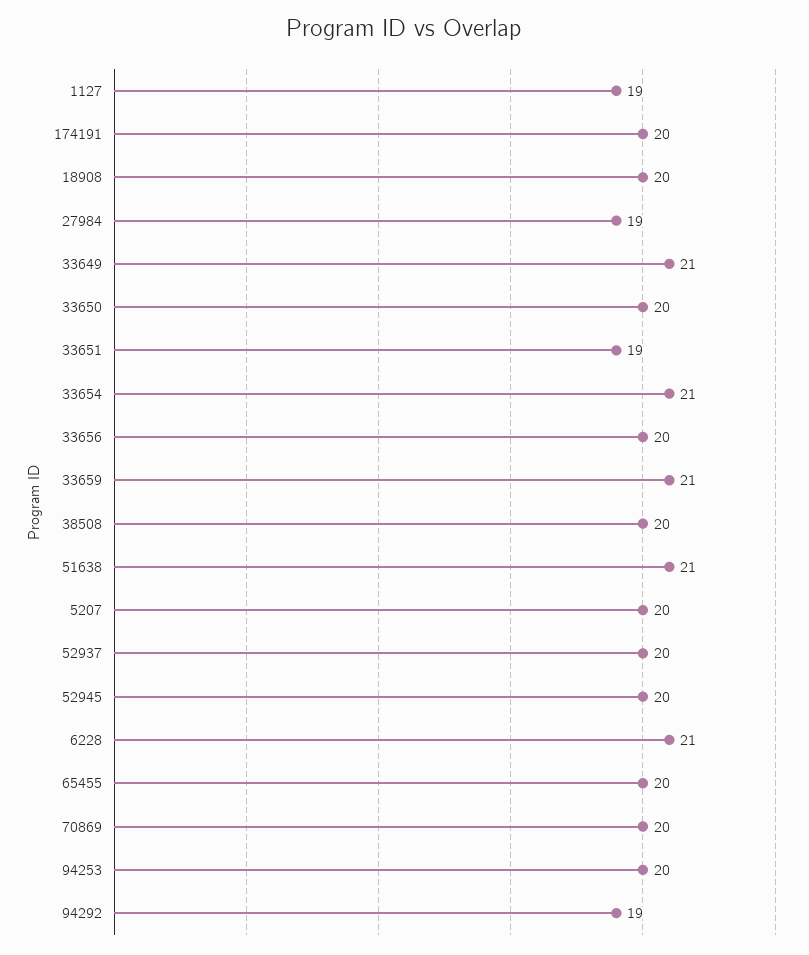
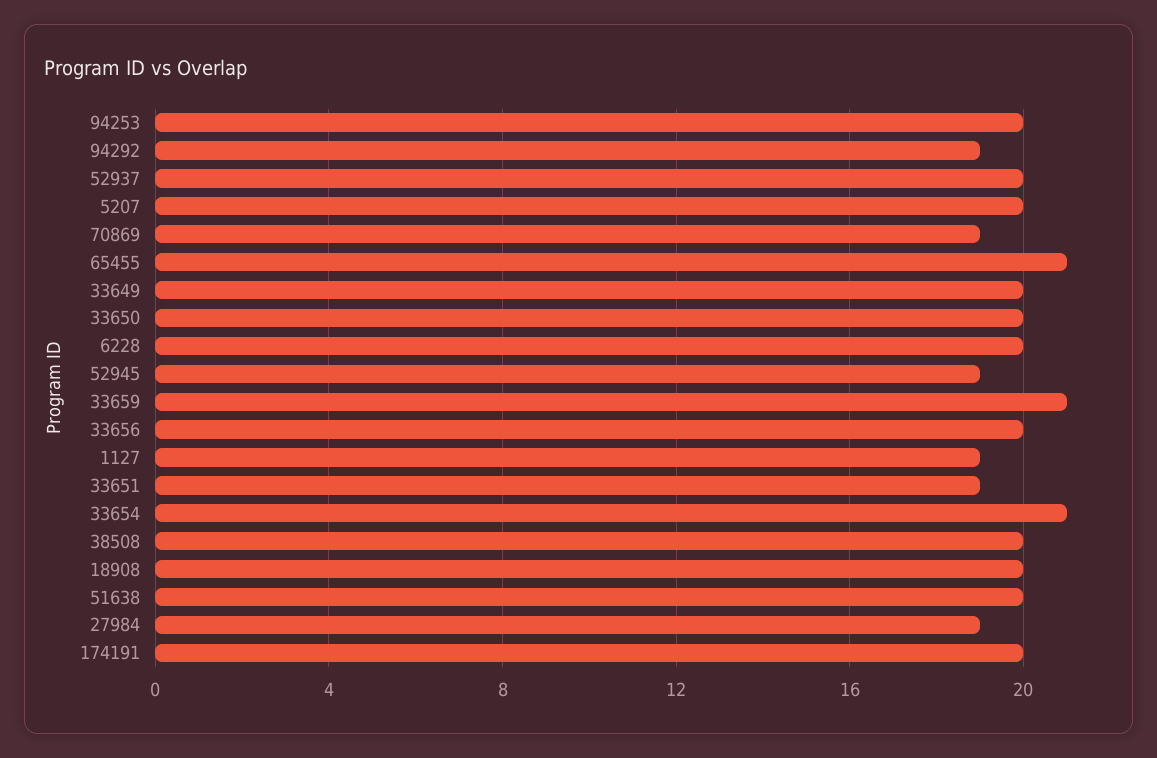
33649: 21 -> 20
51638: 21 -> 20
52945: 20 -> 19
6228: 21 -> 20
65455: 20 -> 21
70869: 20 -> 19

